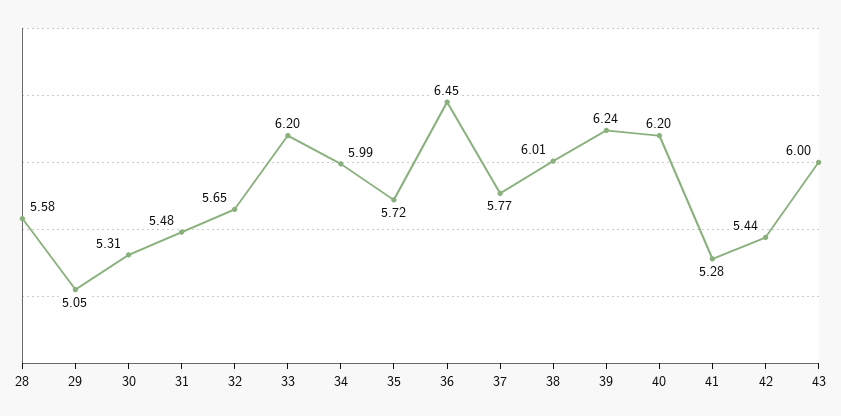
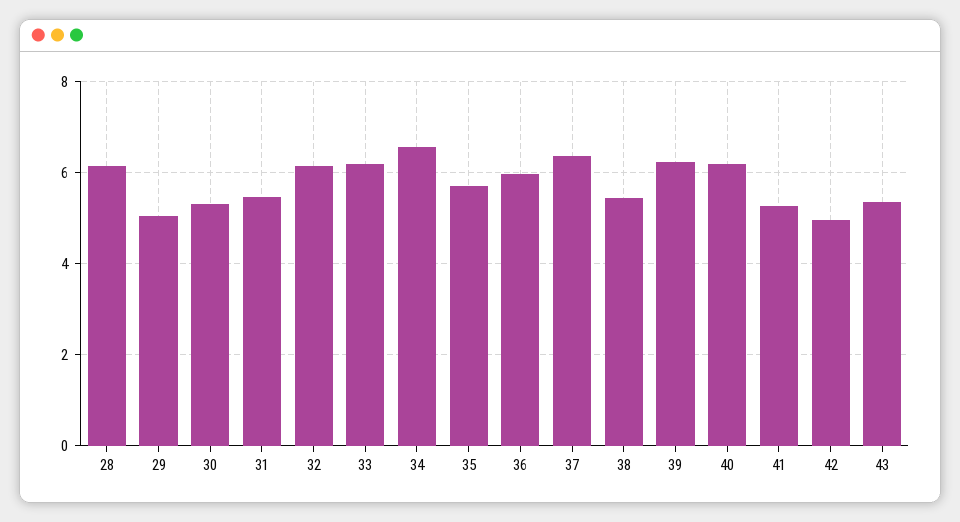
28: 5.58 -> 6.2
32: 5.65 -> 6.2
34: 5.99 -> 6.6
36: 6.45 -> 6
37: 5.77 -> 6.4
38: 6.01 -> 5.4
42: 5.44 -> 5
43: 6 -> 5.4

